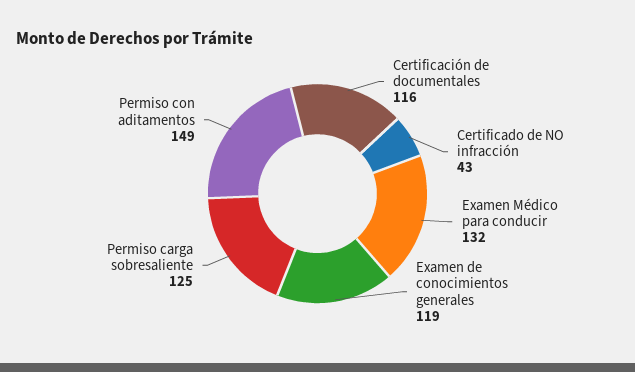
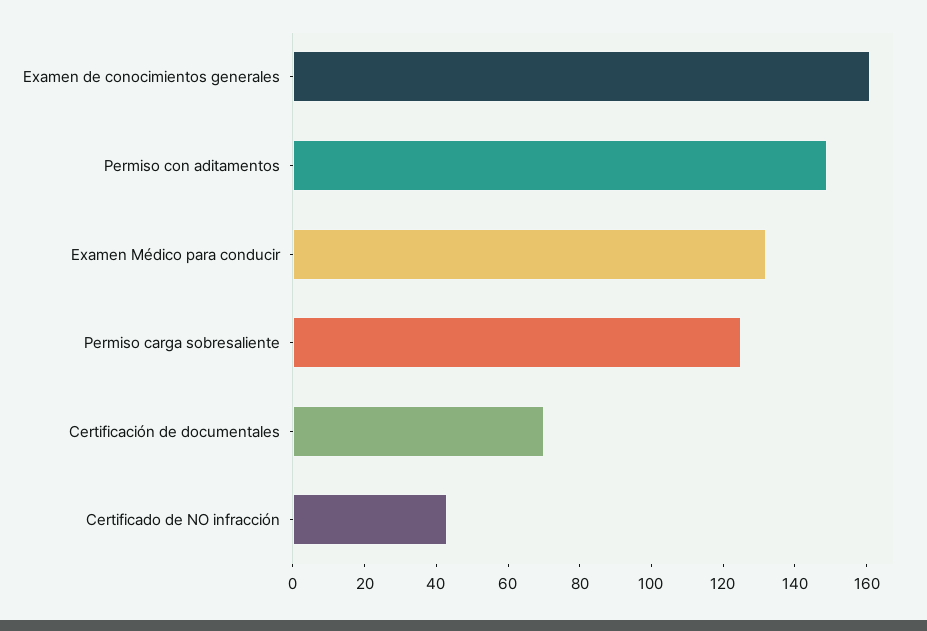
Certificación de documentales: 116 -> 70
Examen de conocimientos generales: 119 -> 160

